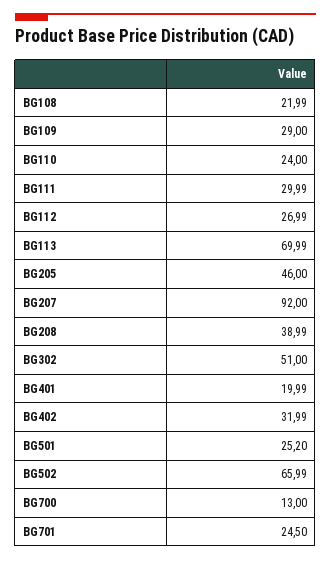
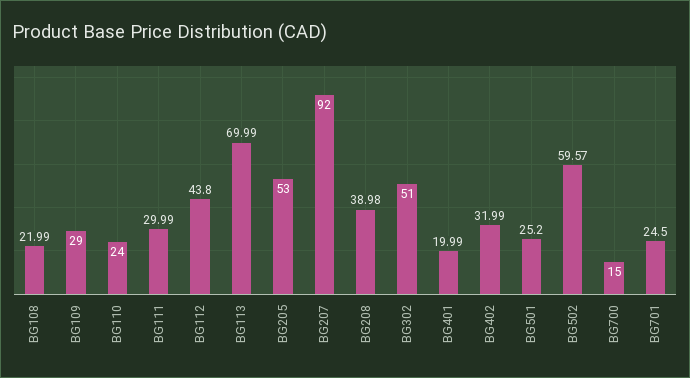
BG112: 26.99 -> 43.8
BG205: 46 -> 53
BG208: 38.99 -> 38.98
BG502: 65.99 -> 59.57
BG700: 13 -> 15

